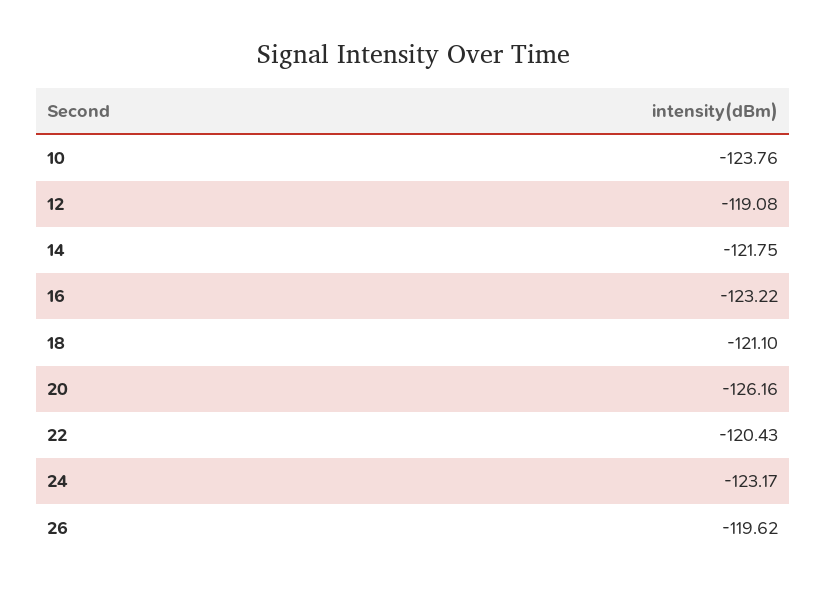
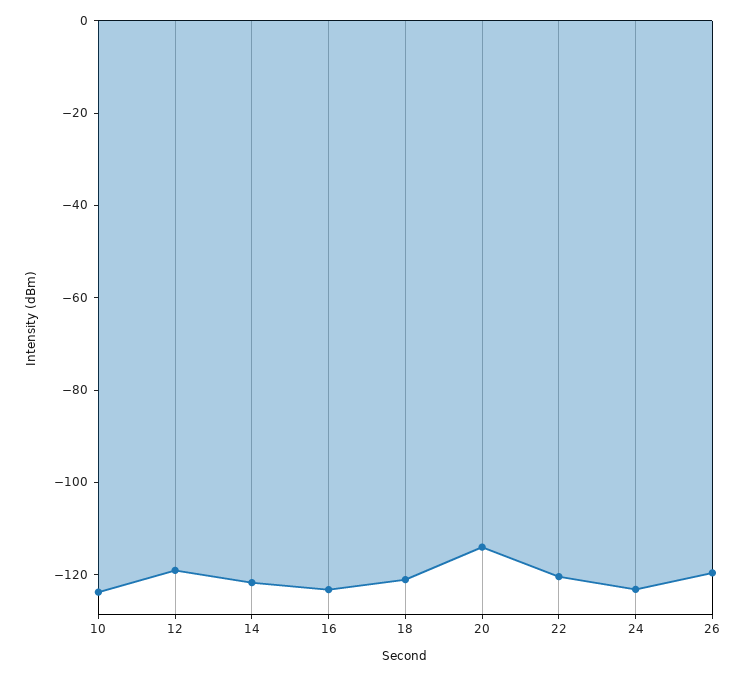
20: -126.16 -> -115

